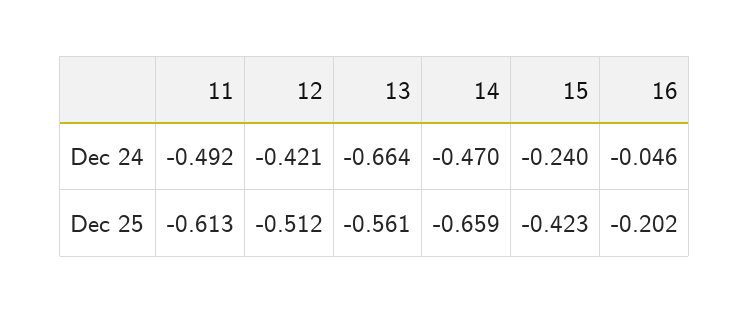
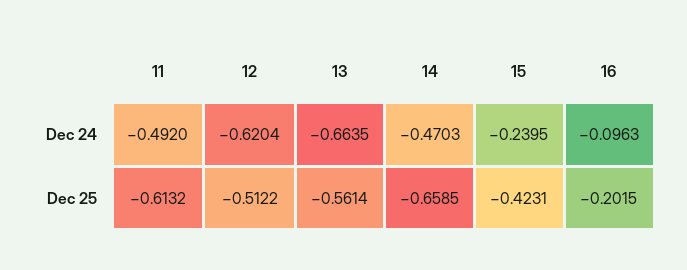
12, Dec 24: -0.421 -> -0.6204
16, Dec 24: -0.046 -> -0.0963

